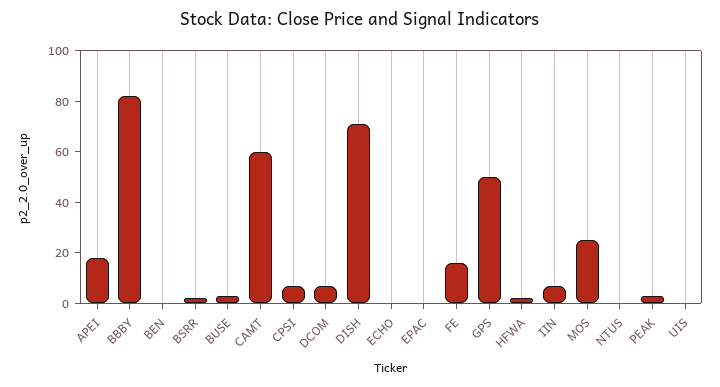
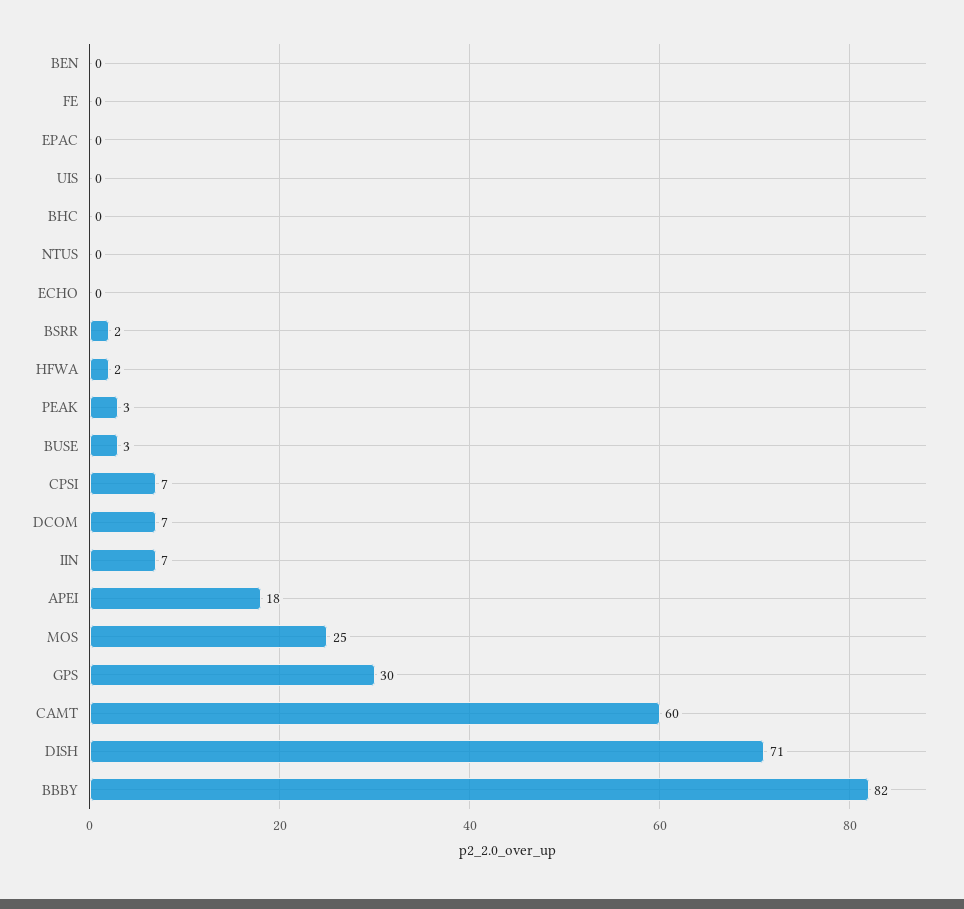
FE: 15 -> 0
GPS: 50 -> 30
BHC: none -> 0

